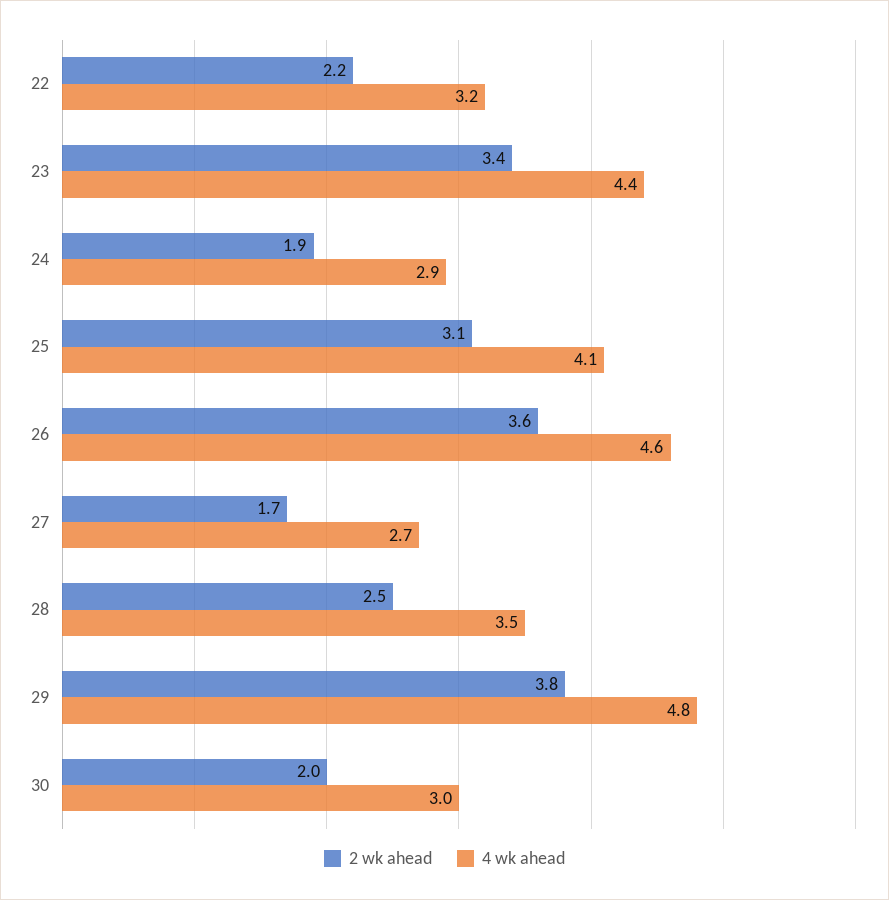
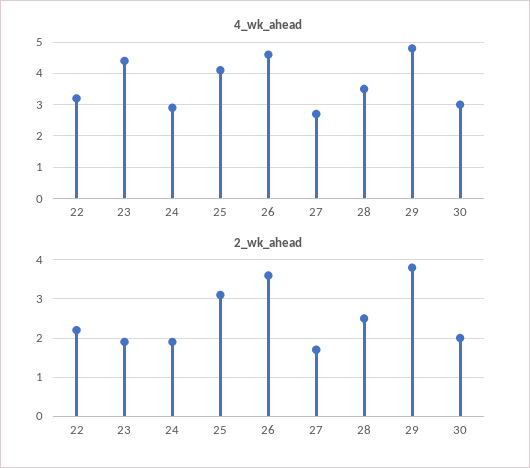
2 wk ahead, 23: 3.4 -> 2

